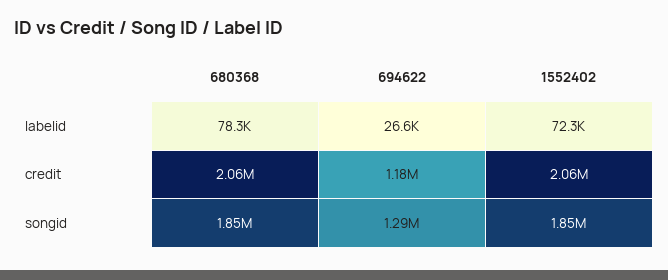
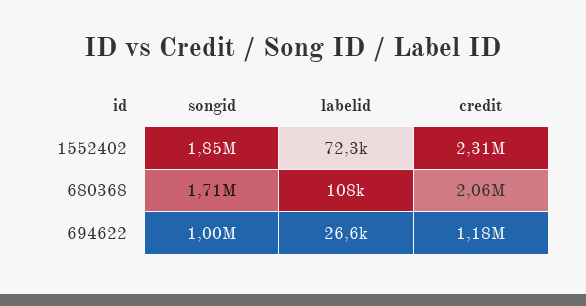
680368, labelid: 78300 -> 108000
1552402, credit: 2060000 -> 2310000
680368, songid: 1850000 -> 1710000
694622, songid: 1290000 -> 1000000

